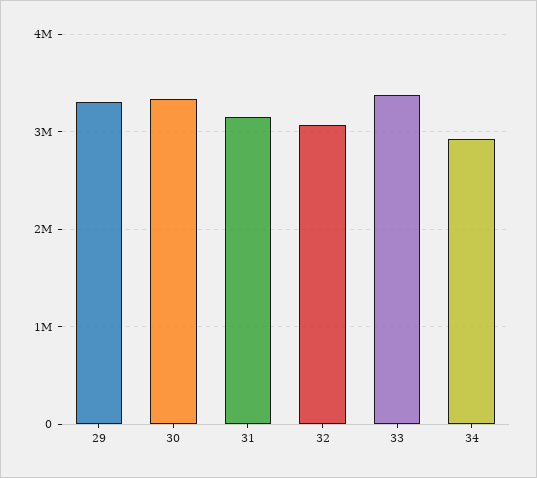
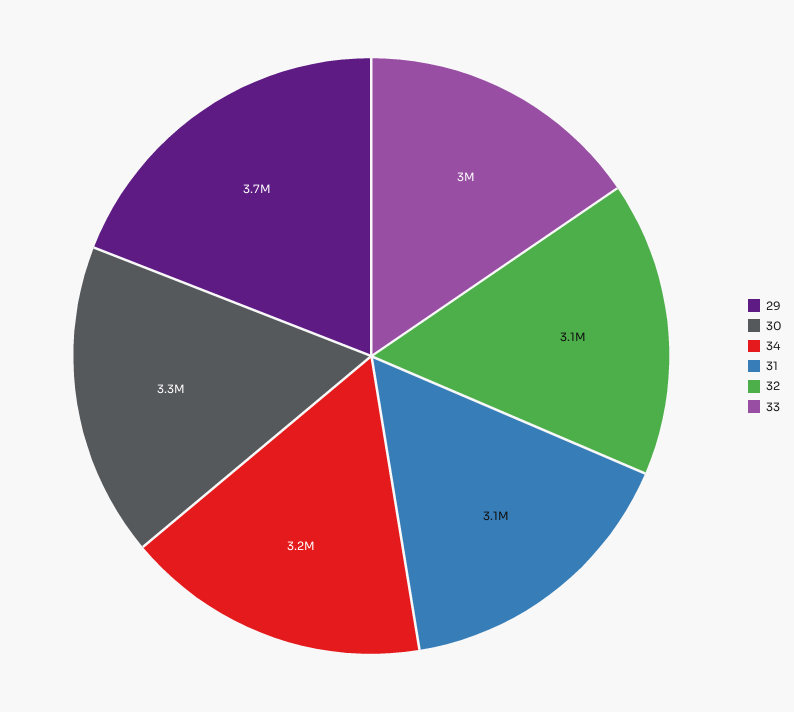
29: 3300000 -> 3700000
33: 3400000 -> 3000000
34: 2900000 -> 3200000

